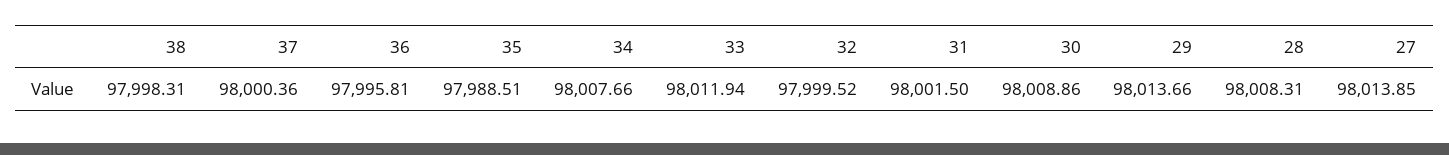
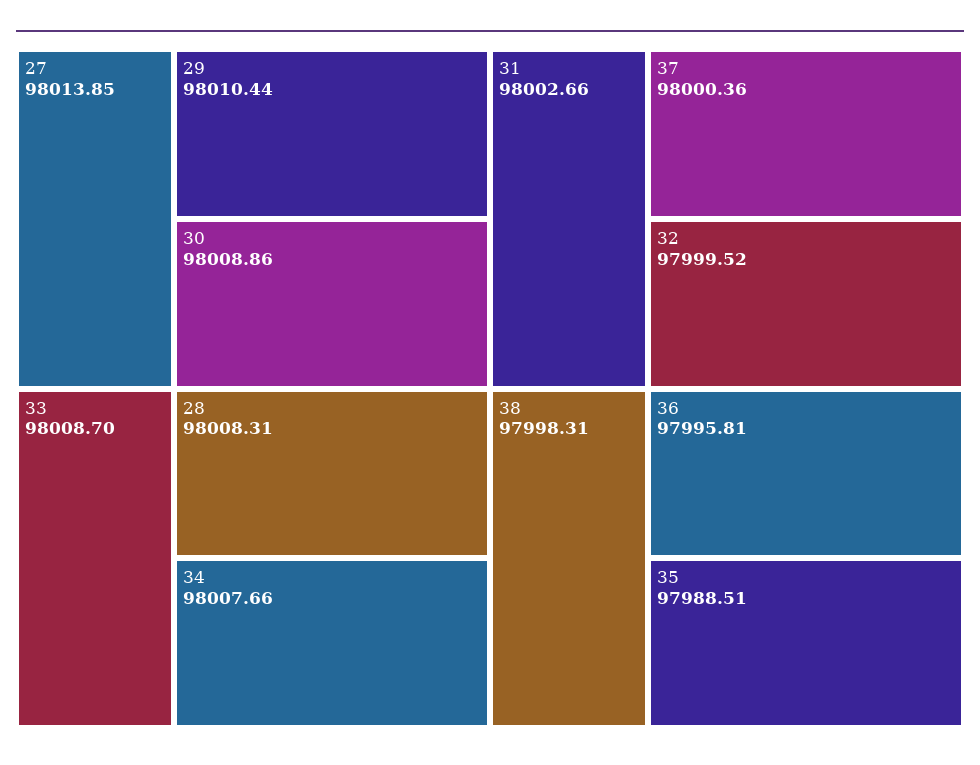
33: 98011.94 -> 98008.7
31: 98001.5 -> 98002.66
29: 98013.66 -> 98010.44

